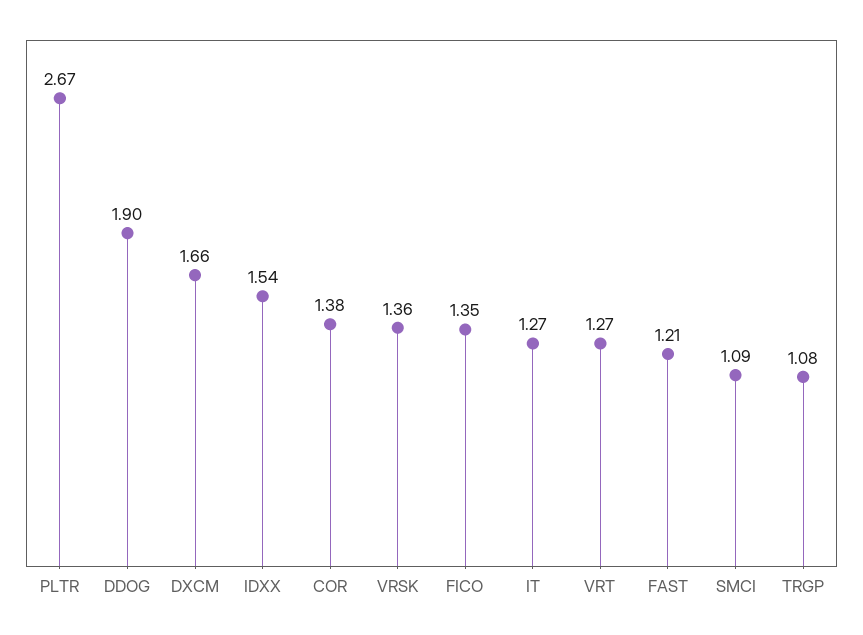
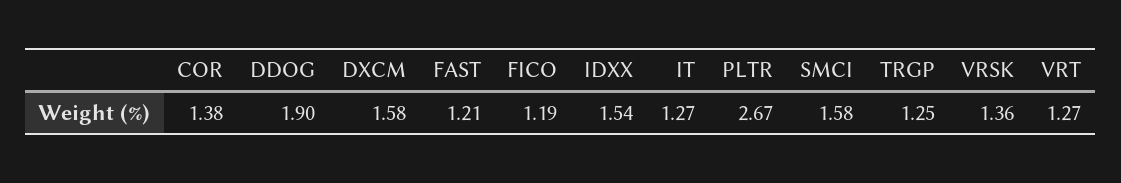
DXCM: 1.66 -> 1.58
FICO: 1.35 -> 1.19
SMCI: 1.09 -> 1.58
TRGP: 1.08 -> 1.25

